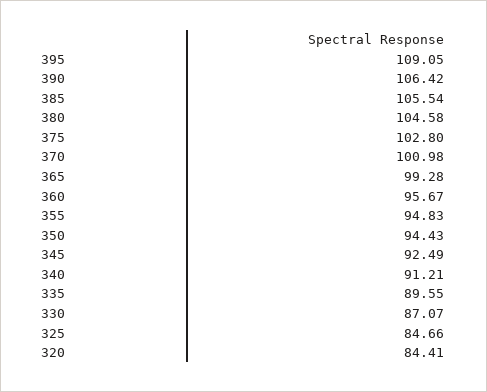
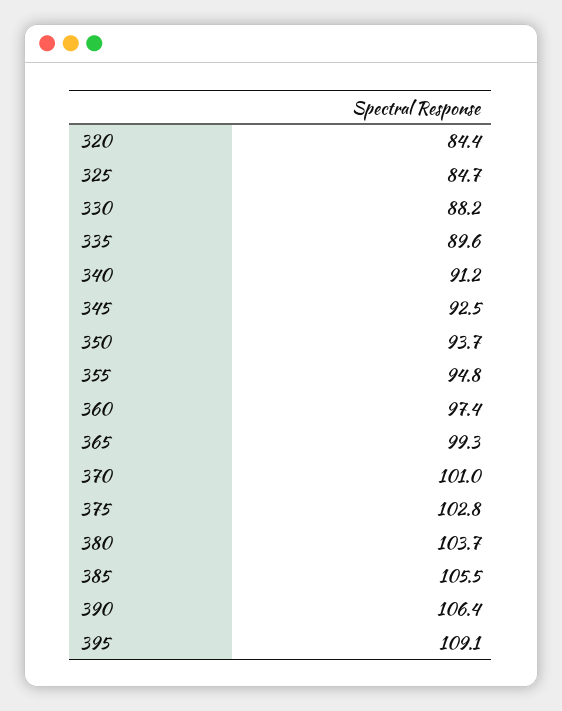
380: 104.58 -> 103.7
360: 95.67 -> 97.4
350: 94.43 -> 93.7
330: 87.07 -> 88.2

